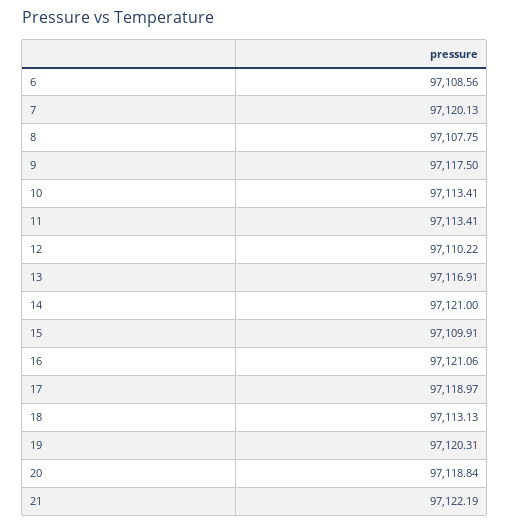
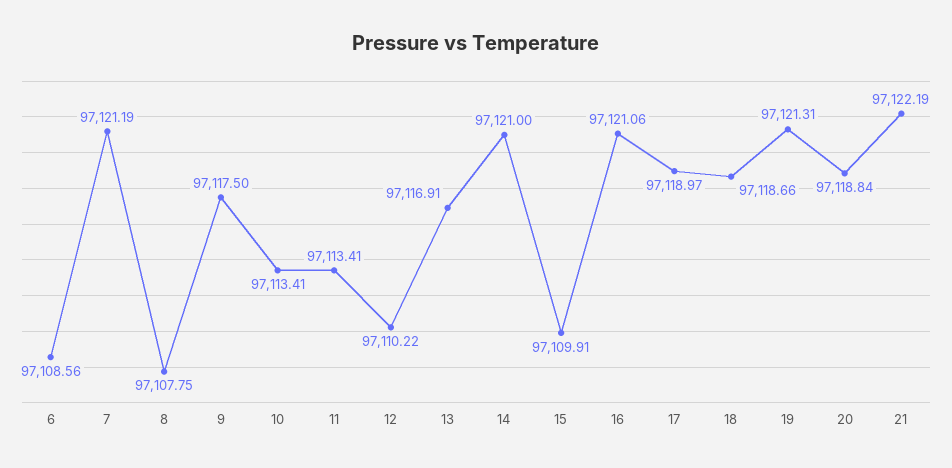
7: 97120.13 -> 97121.19
18: 97113.13 -> 97118.66
19: 97120.31 -> 97121.31

